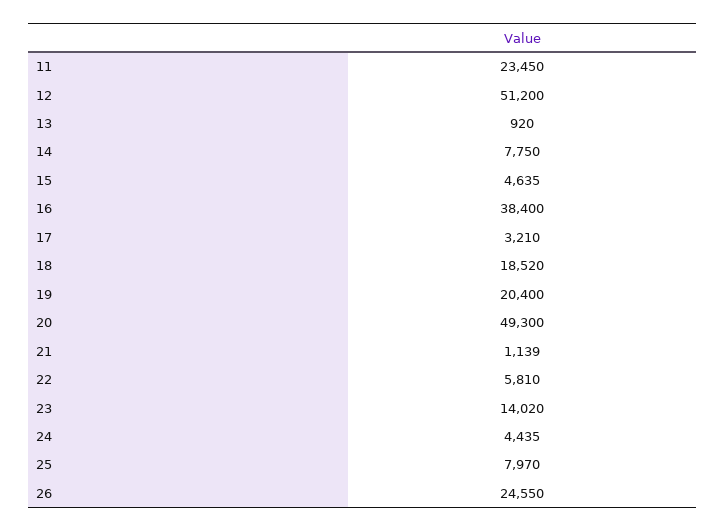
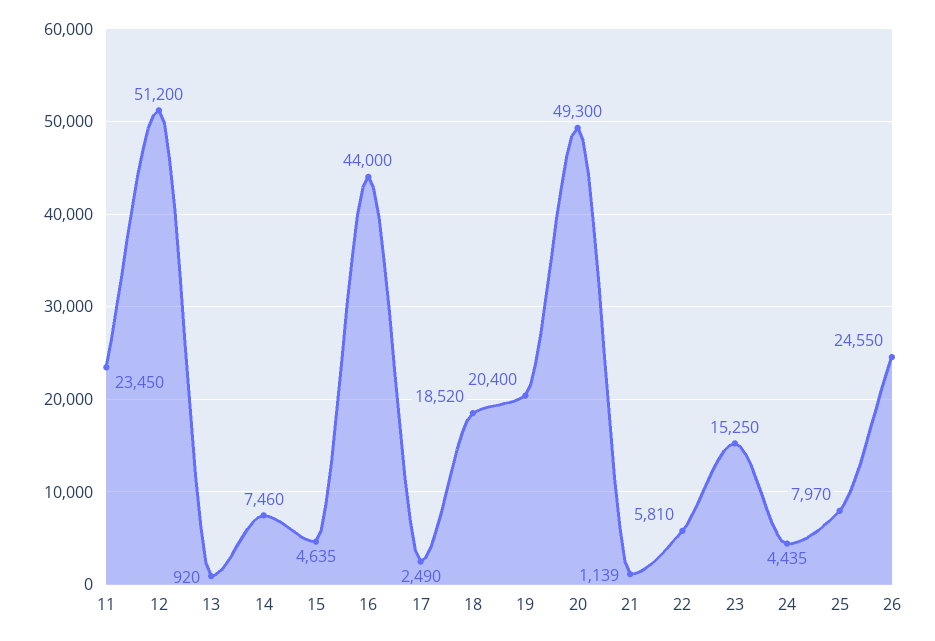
14: 7750 -> 7460
16: 38400 -> 44000
17: 3210 -> 2490
23: 14020 -> 15250

